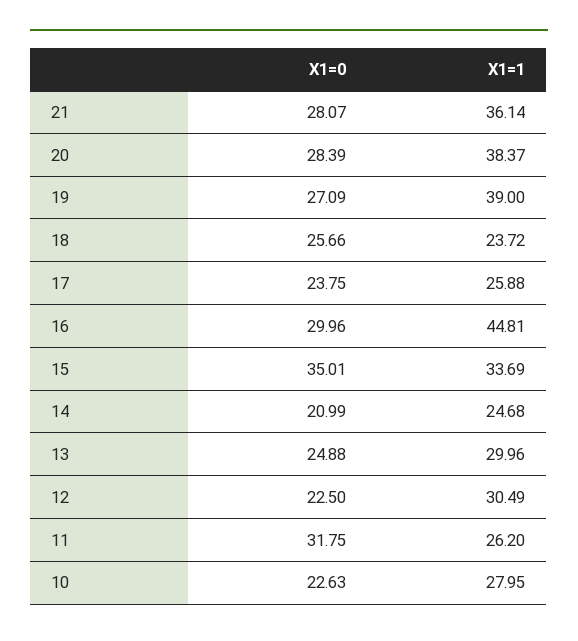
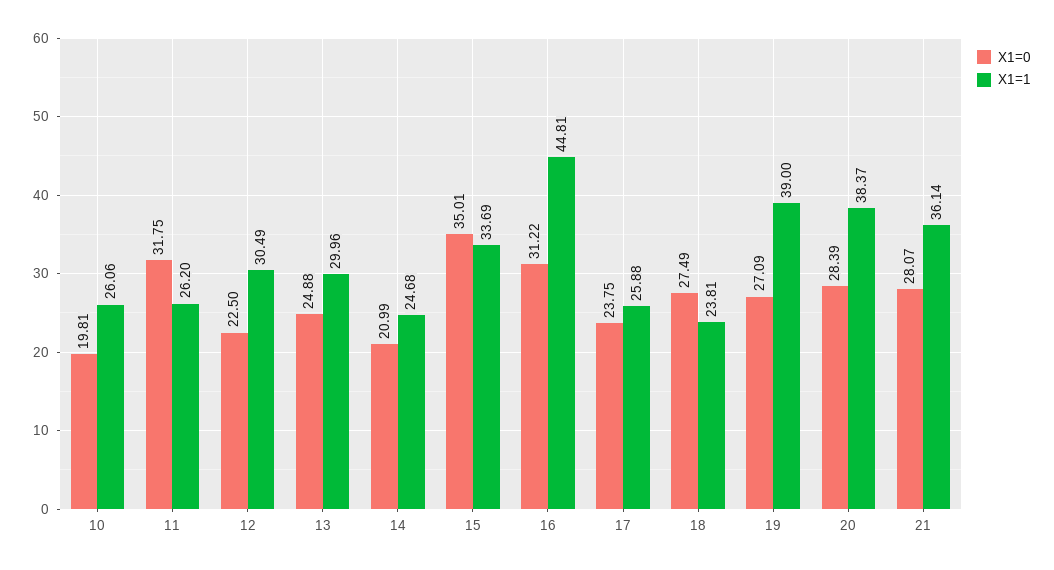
X1=0, 18: 25.66 -> 27.49
X1=1, 18: 23.72 -> 23.81
X1=0, 16: 29.96 -> 31.22
X1=0, 10: 22.63 -> 19.81
X1=1, 10: 27.95 -> 26.06

